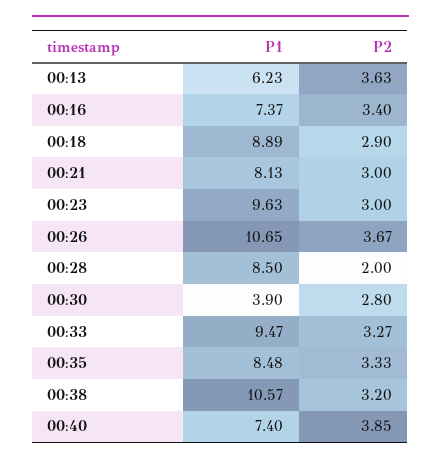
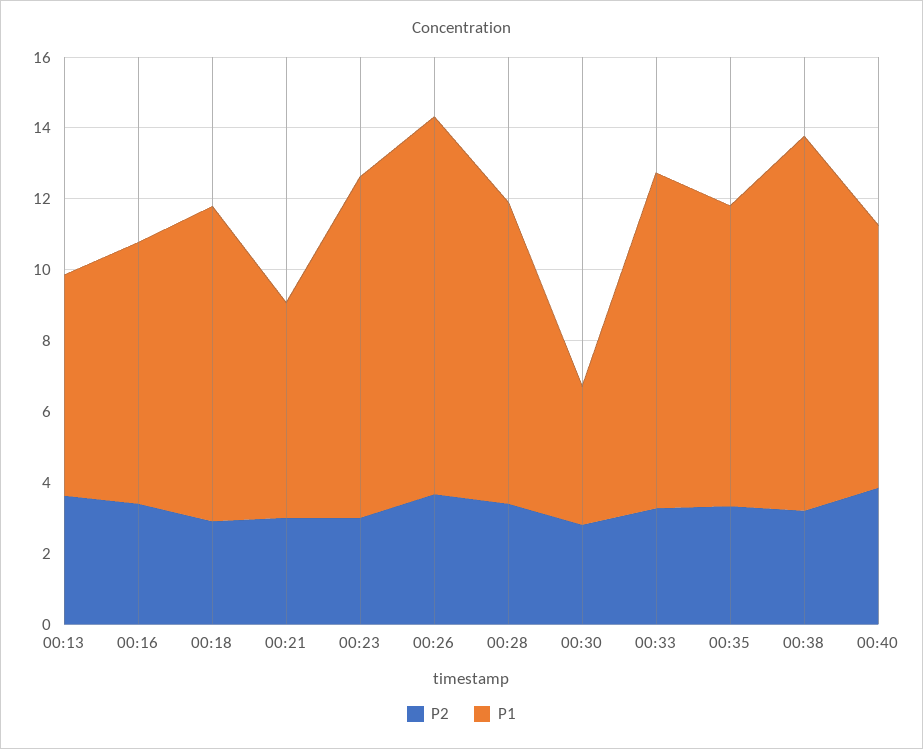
P1, 00:21: 8.13 -> 6
P2, 00:28: 2 -> 3.5

